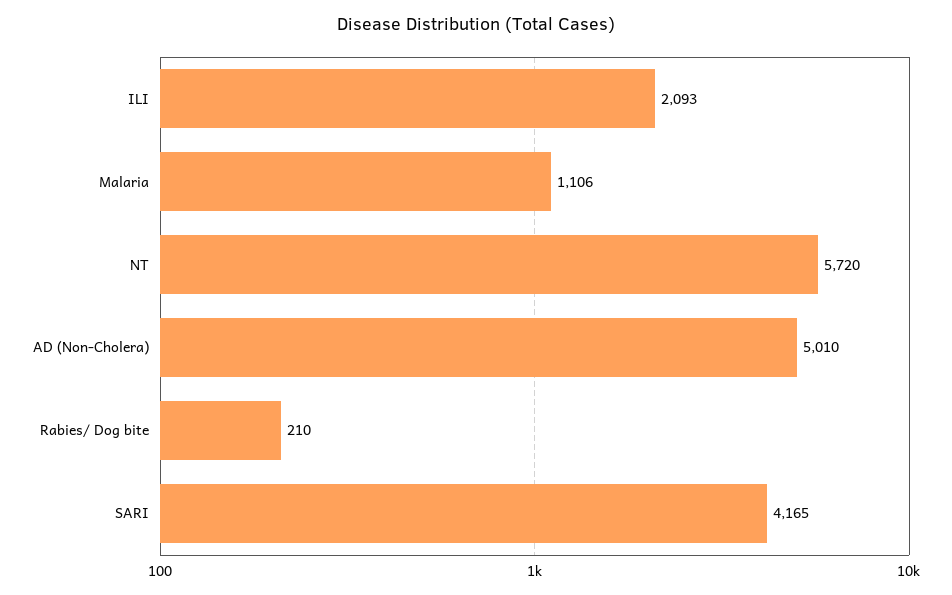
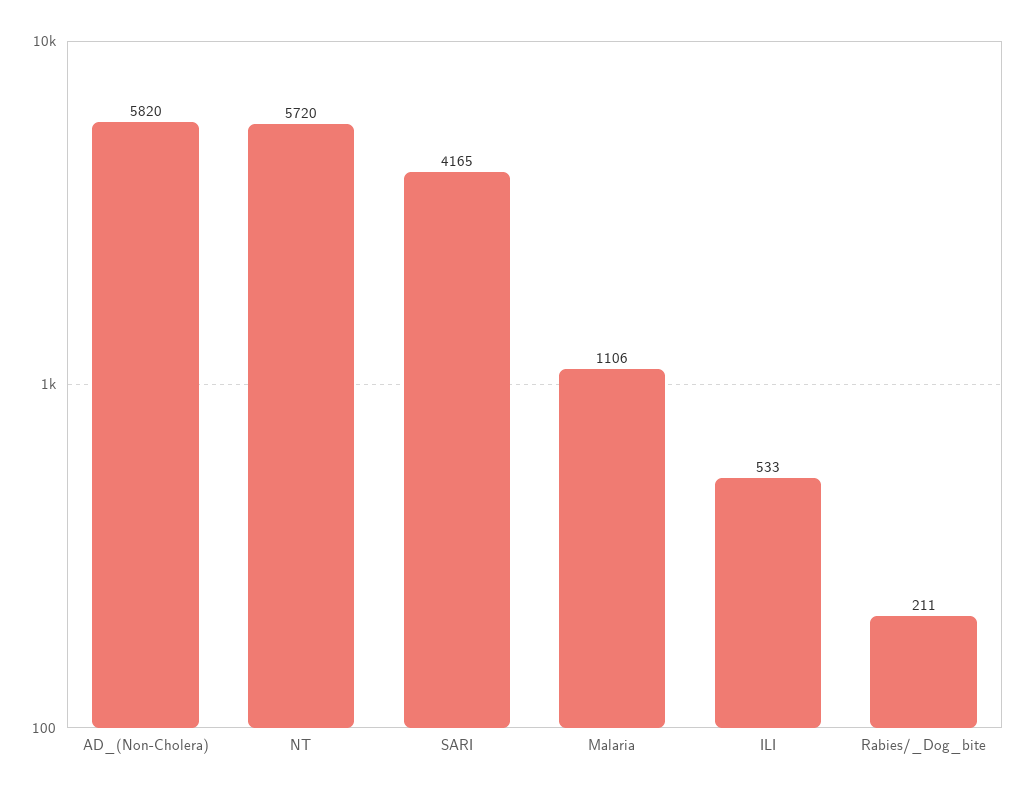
ILI: 2093 -> 533
AD (Non-Cholera): 5010 -> 5820
Rabies/ Dog bite: 210 -> 211

